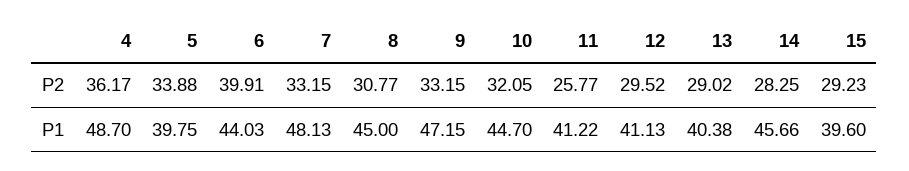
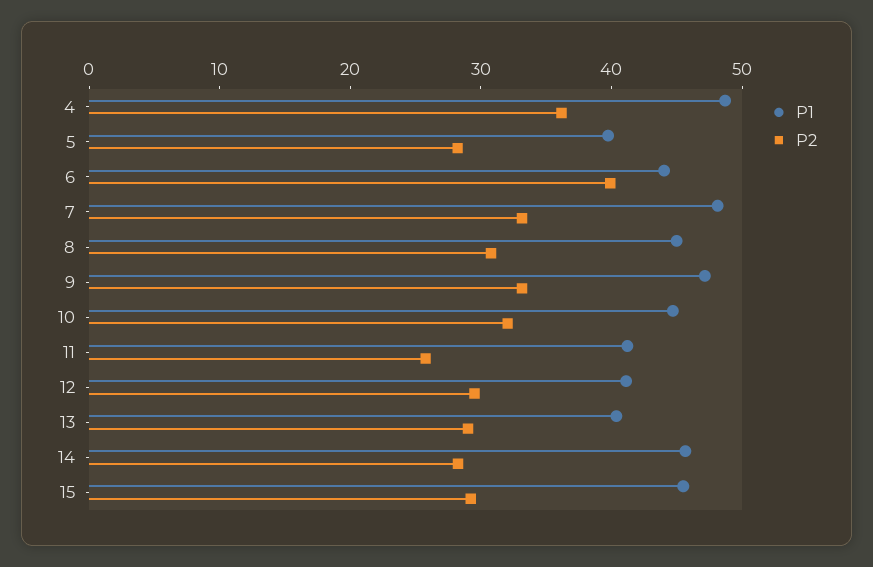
P2, 5: 33.88 -> 28
P1, 15: 39.6 -> 46

